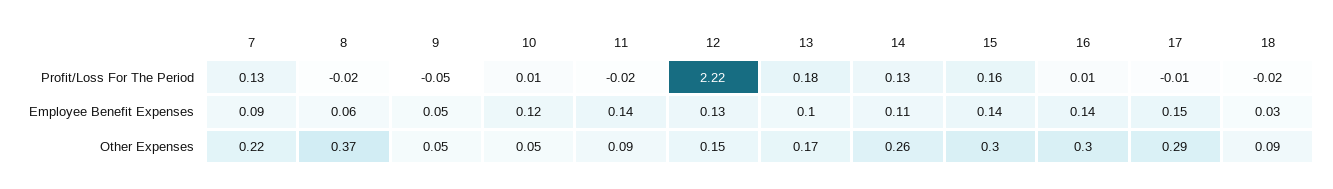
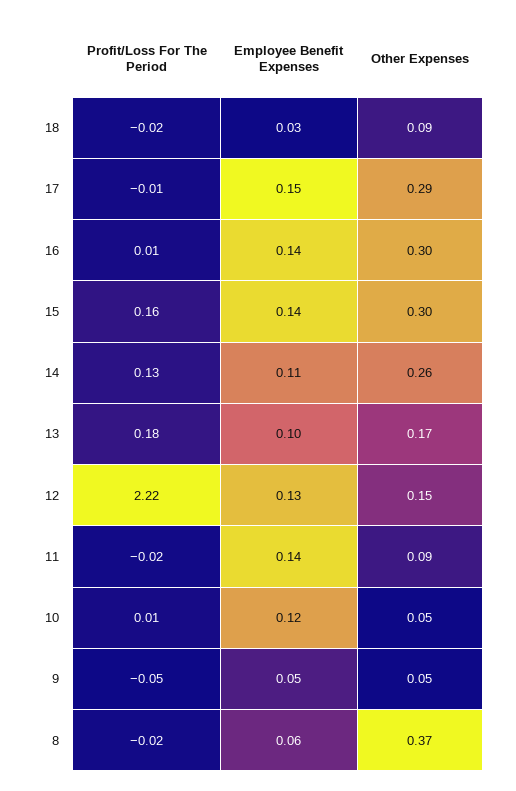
7, Profit/Loss For The Period: 0.13 -> none
7, Employee Benefit Expenses: 0.09 -> none
7, Other Expenses: 0.22 -> none

